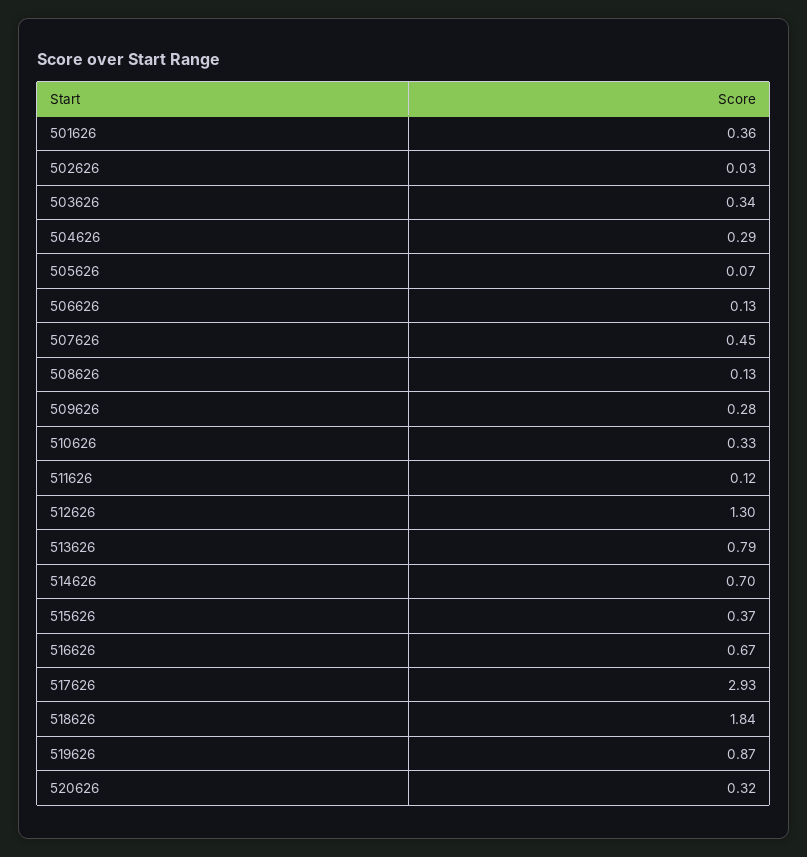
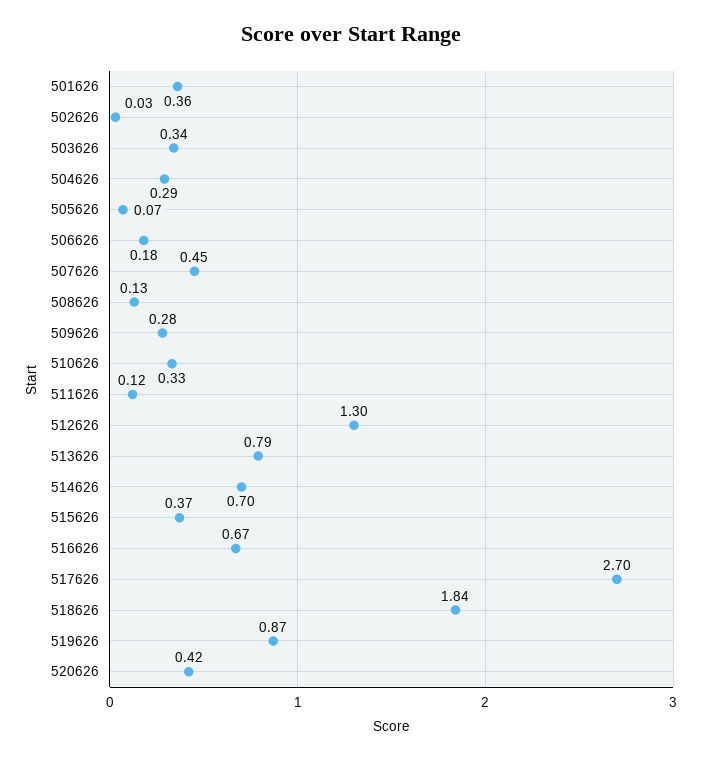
506626: 0.13 -> 0.18
517626: 2.93 -> 2.7
520626: 0.32 -> 0.42

